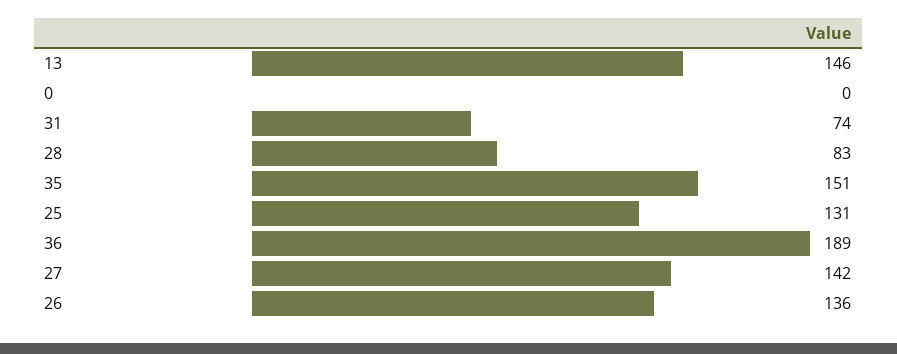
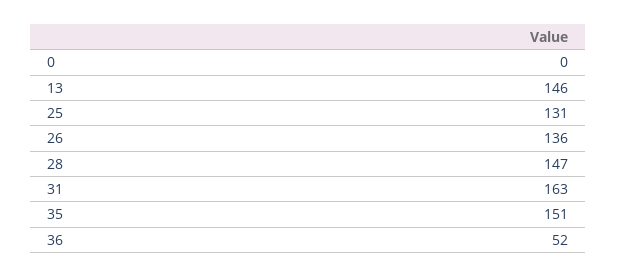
31: 74 -> 163
28: 83 -> 147
36: 189 -> 52
27: 142 -> none

